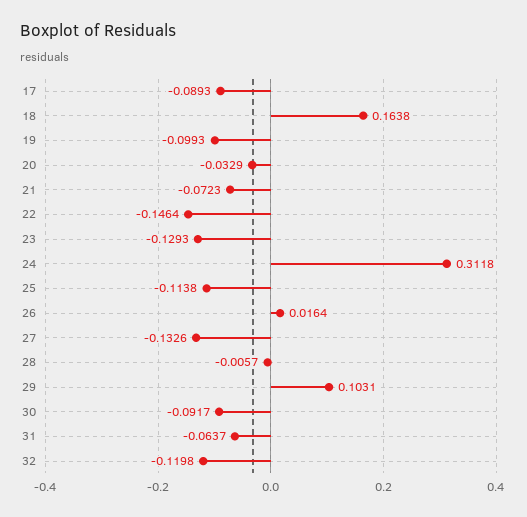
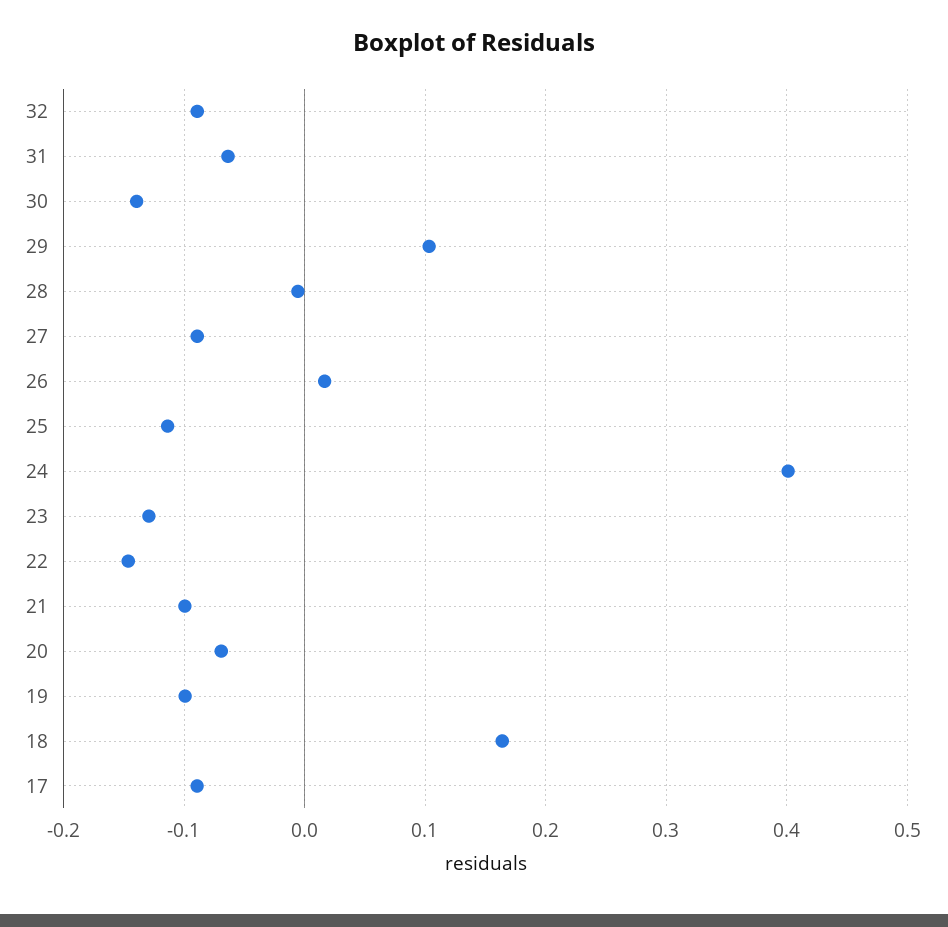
20: -0.0329 -> -0.07
21: -0.0723 -> -0.1
24: 0.3118 -> 0.4
27: -0.1326 -> -0.09
30: -0.0917 -> -0.14
32: -0.1198 -> -0.09

